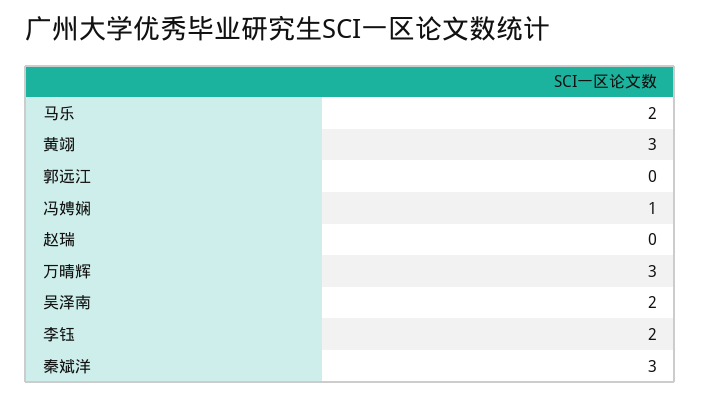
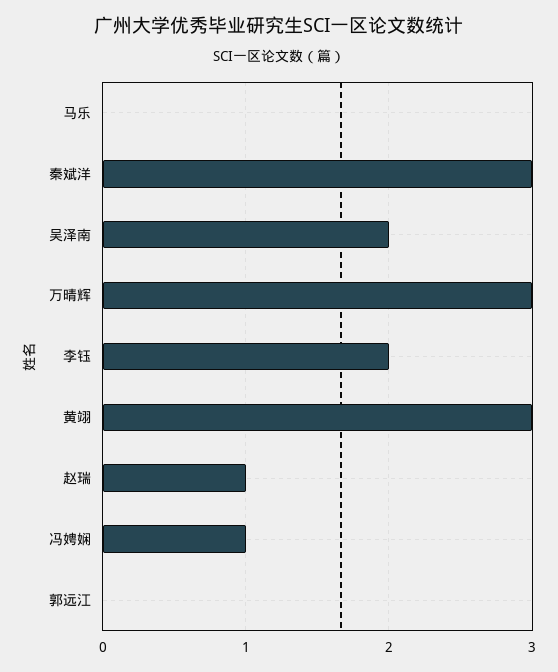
马乐: 2 -> 0
赵瑞: 0 -> 1

